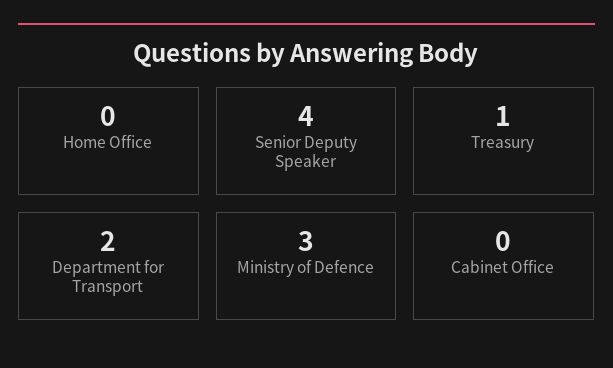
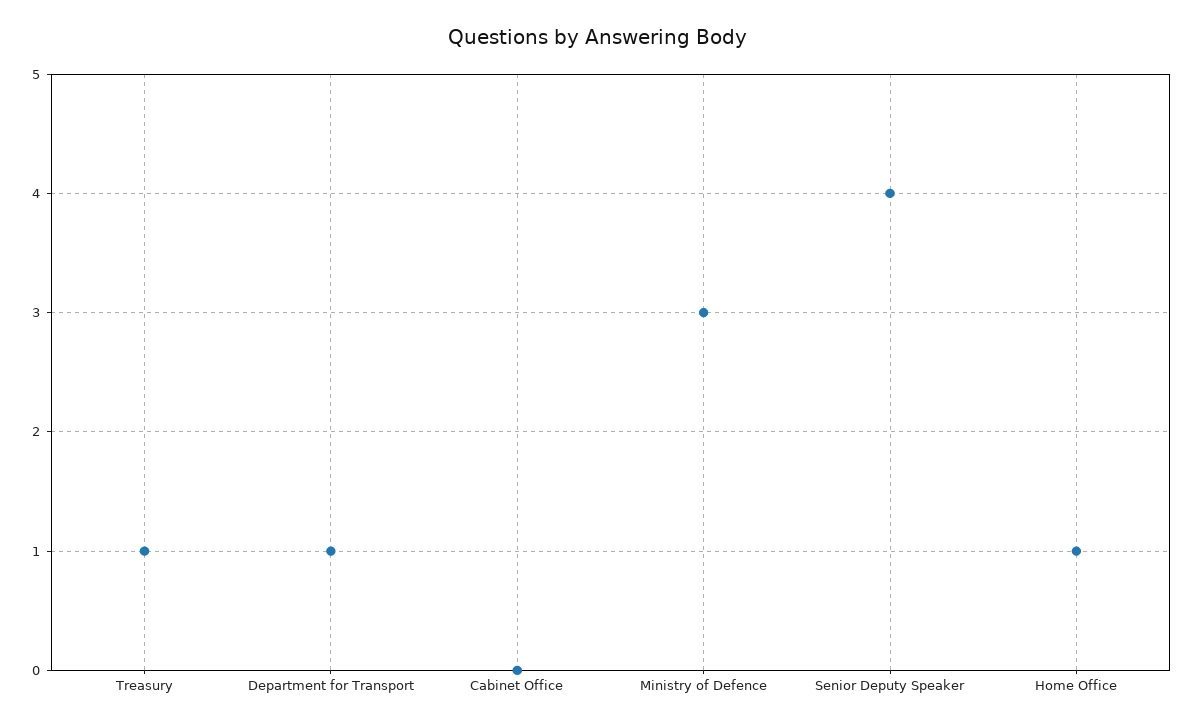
Home Office: 0 -> 1
Department for Transport: 2 -> 1

